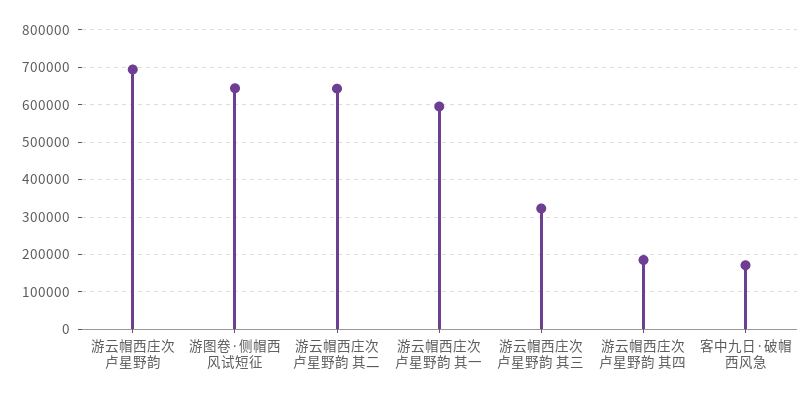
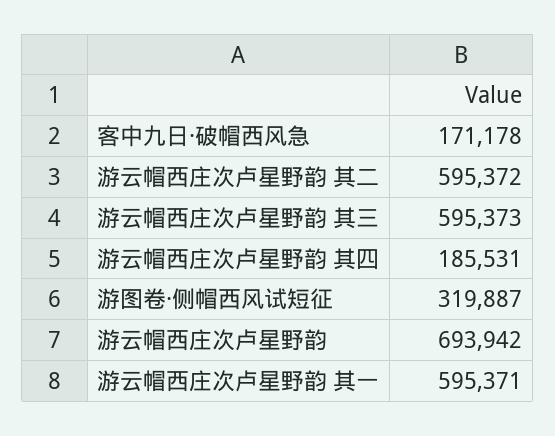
游图卷·侧帽西风试短征: 640000 -> 319887
游云帽西庄次卢星野韵 其二: 640000 -> 595372
游云帽西庄次卢星野韵 其三: 320000 -> 595373

